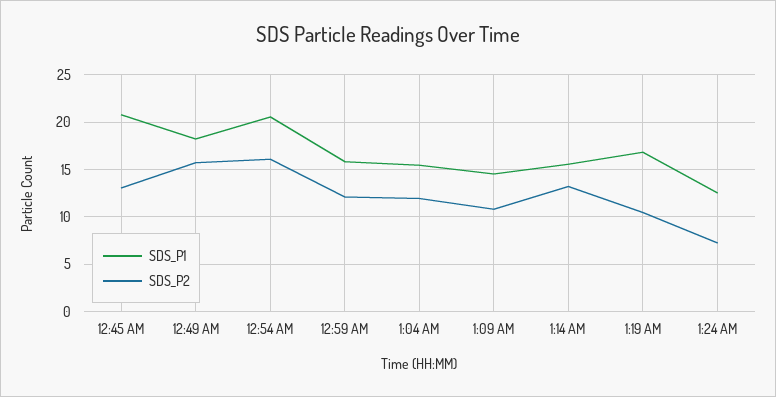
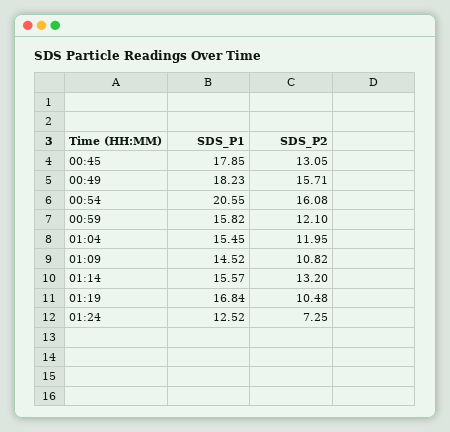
SDS_P1, 12:45 AM: 21 -> 17.85

